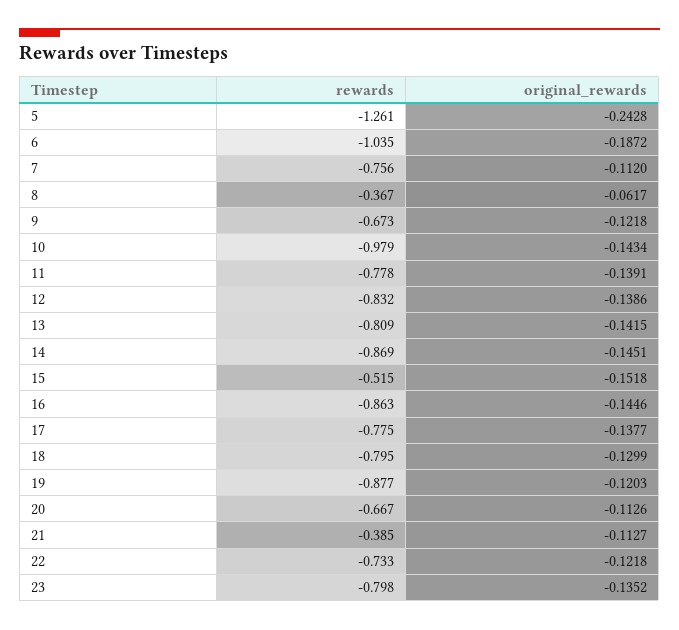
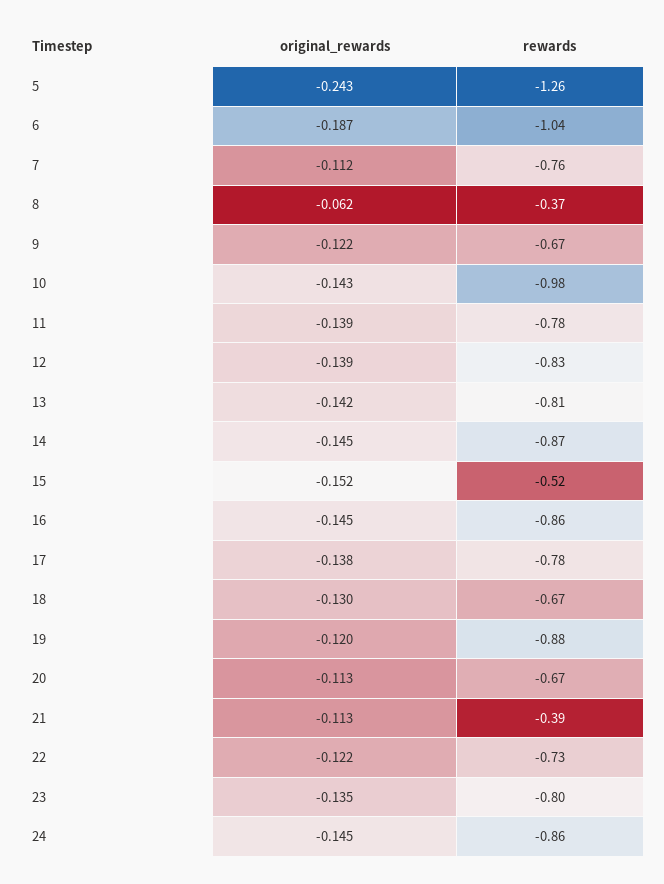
rewards, 18: -0.795 -> -0.67
original_rewards, 24: none -> -0.145
rewards, 24: none -> -0.86

